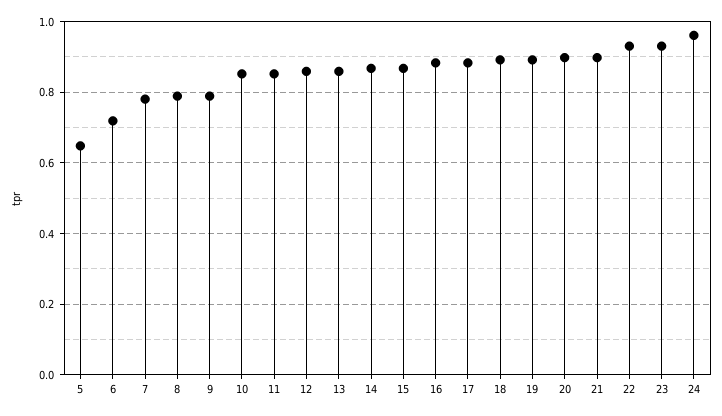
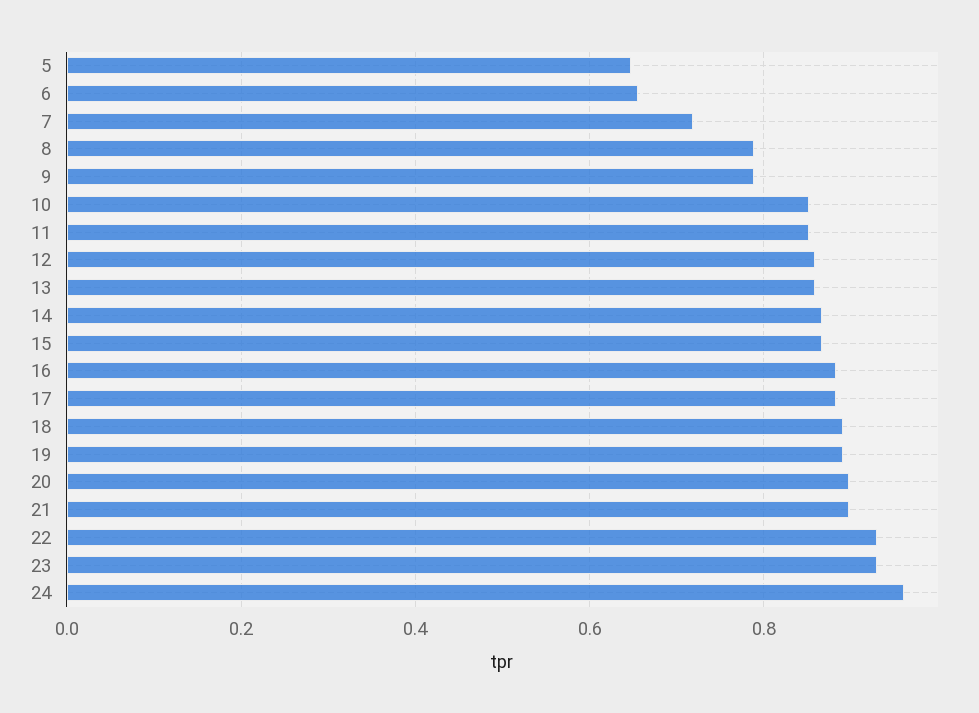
6: 0.72 -> 0.66
7: 0.78 -> 0.72

